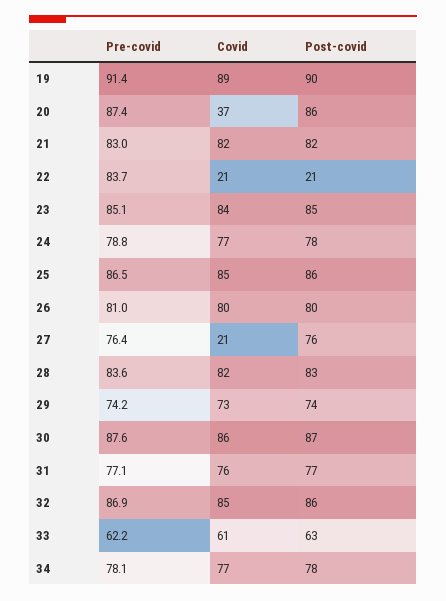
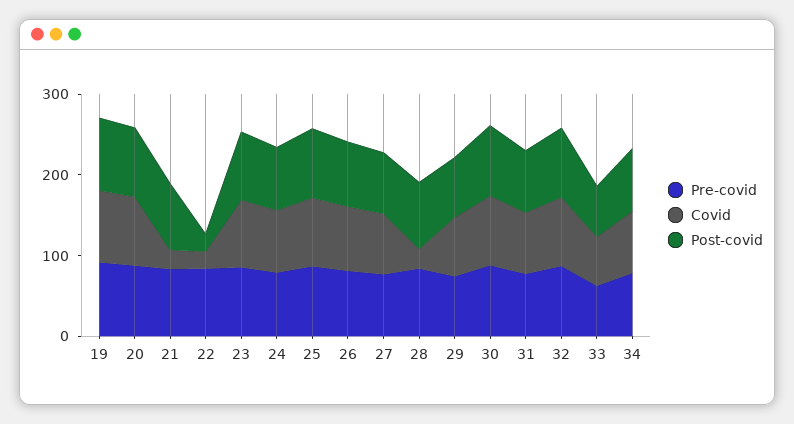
Covid, 20: 37 -> 80
Covid, 21: 82 -> 20
Covid, 27: 21 -> 80
Covid, 28: 82 -> 20

